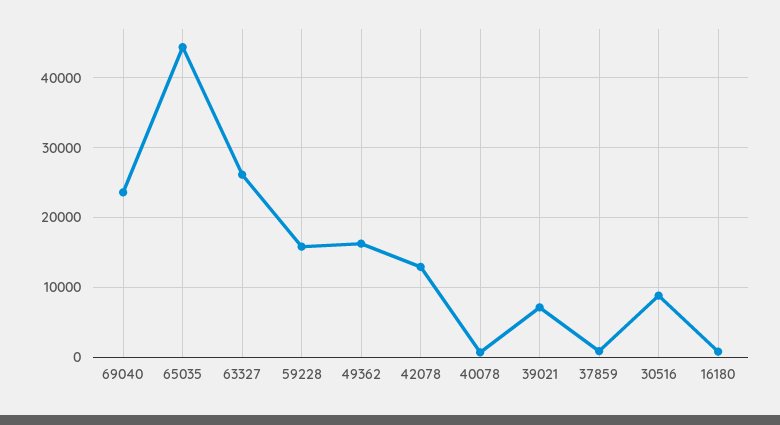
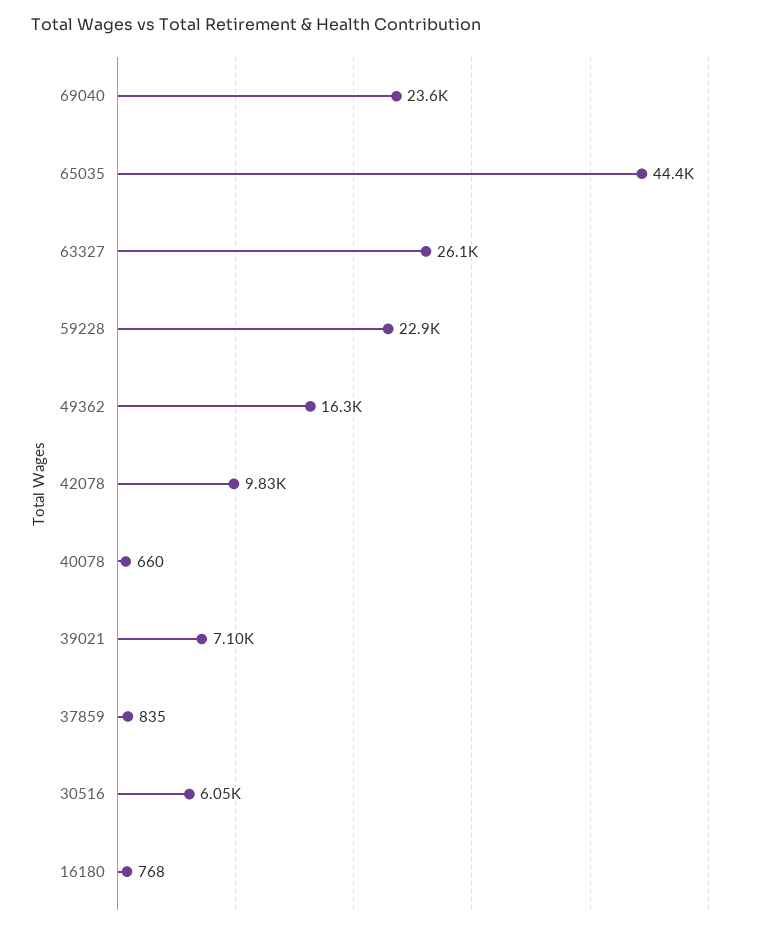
59228: 16000 -> 22900
42078: 13000 -> 9830
30516: 9000 -> 6050

